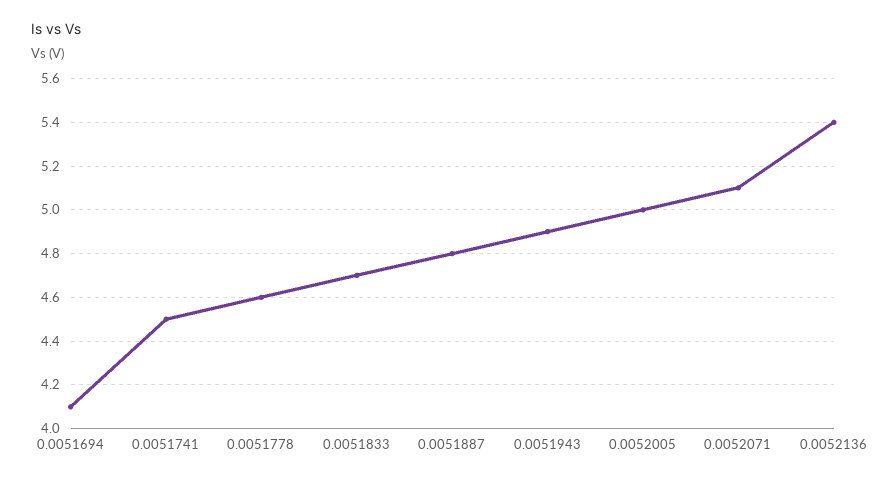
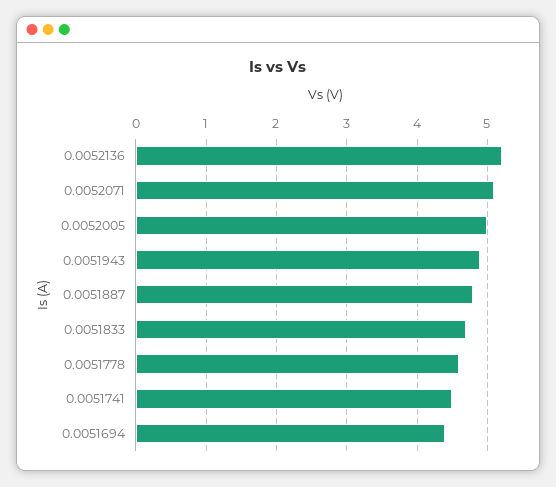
0.0051694: 4.1 -> 4.4
0.0052136: 5.4 -> 5.2

